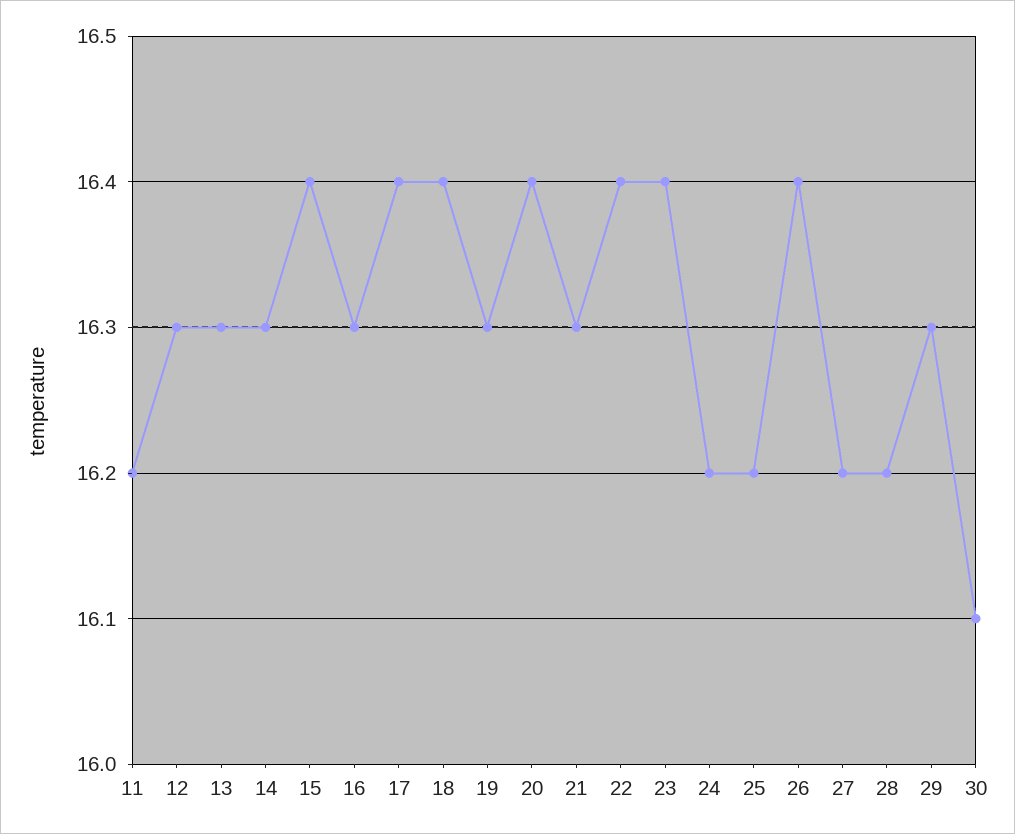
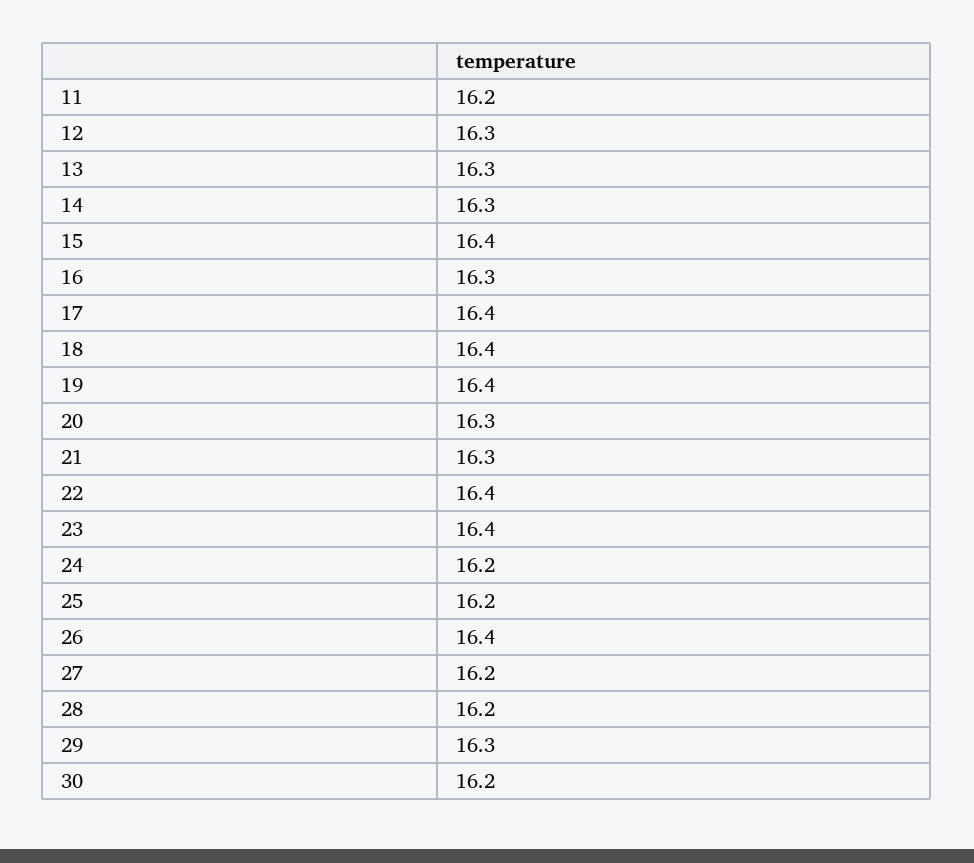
19: 16.3 -> 16.4
20: 16.4 -> 16.3
30: 16.1 -> 16.2

